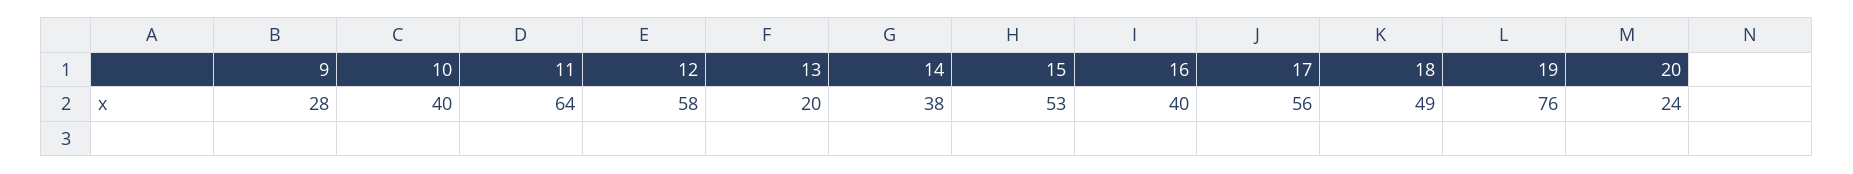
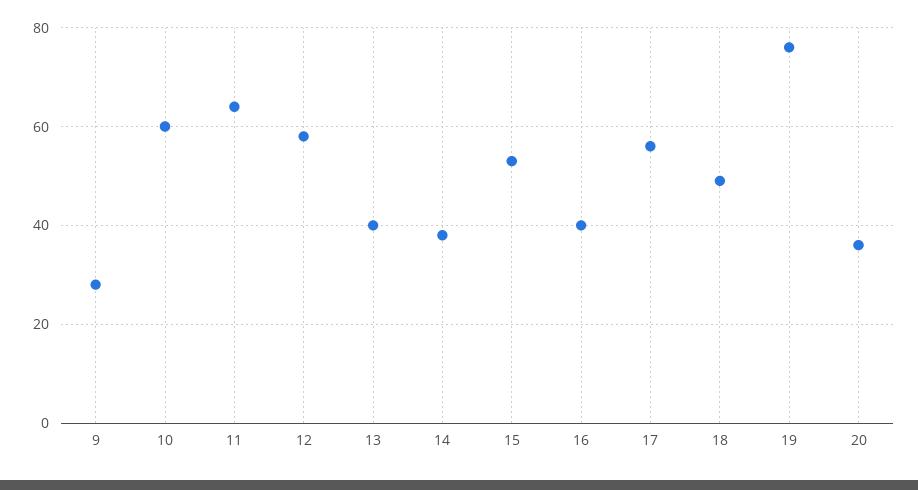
10: 40 -> 60
13: 20 -> 40
20: 24 -> 35

